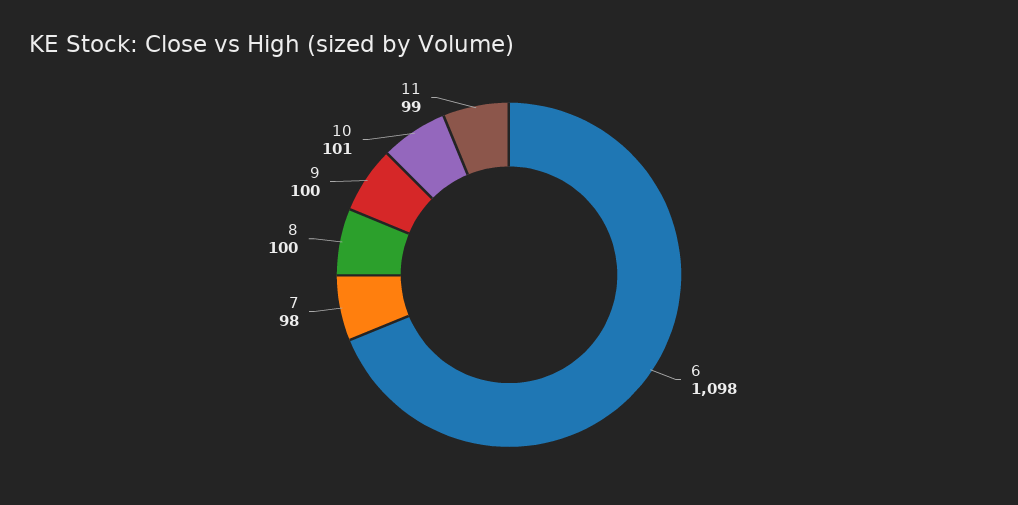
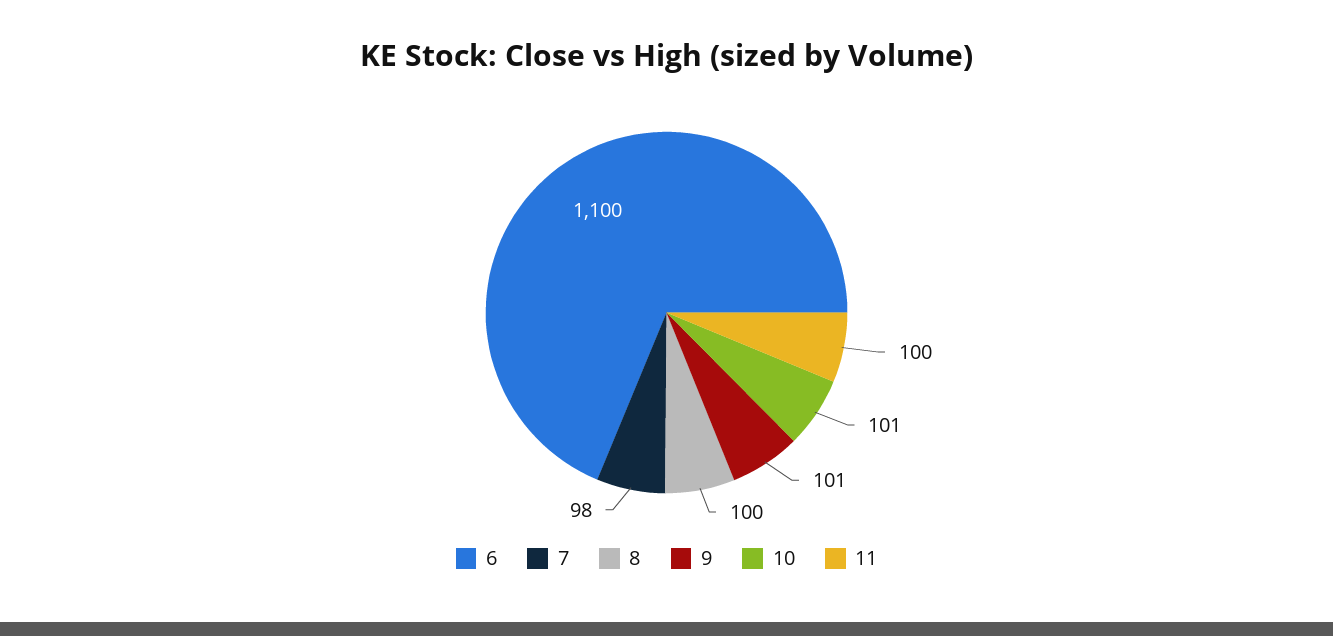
6: 1098 -> 1100
9: 100 -> 101
11: 99 -> 100

